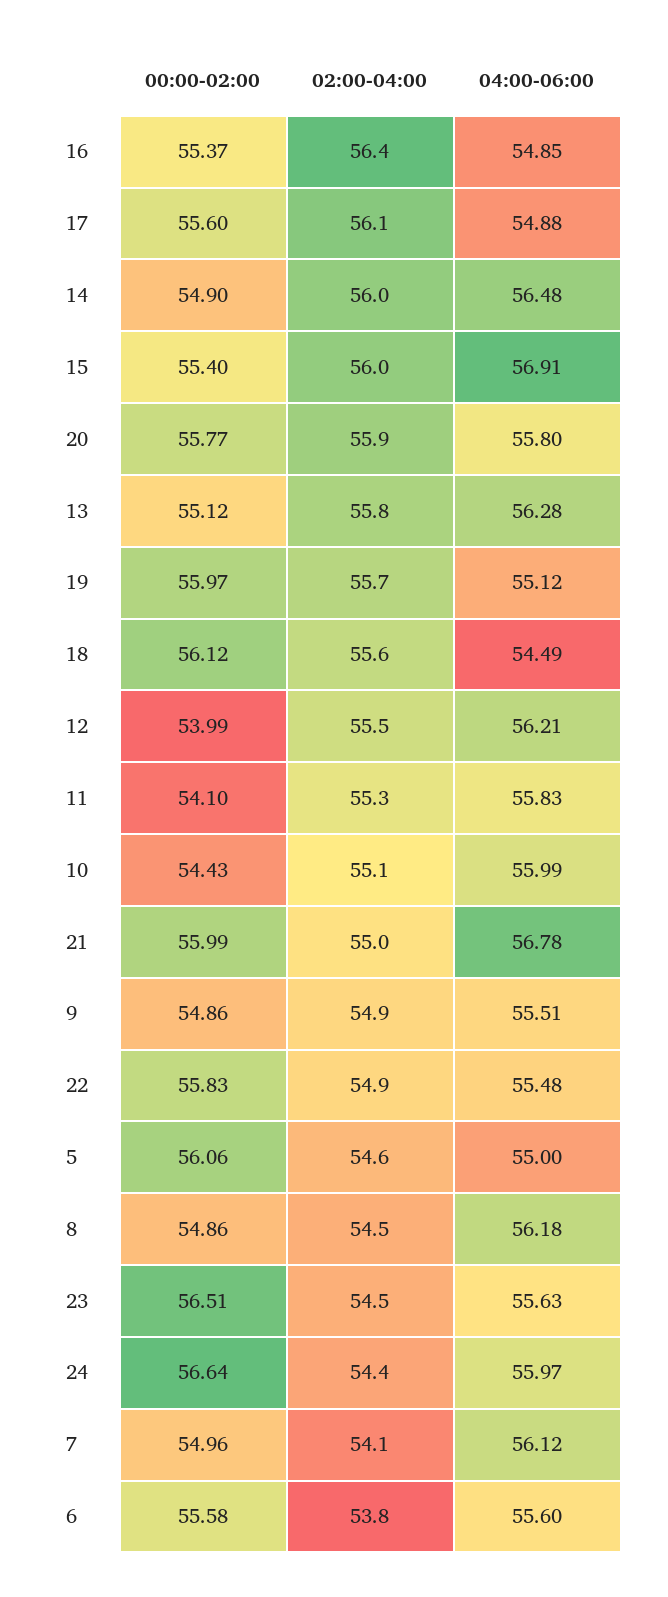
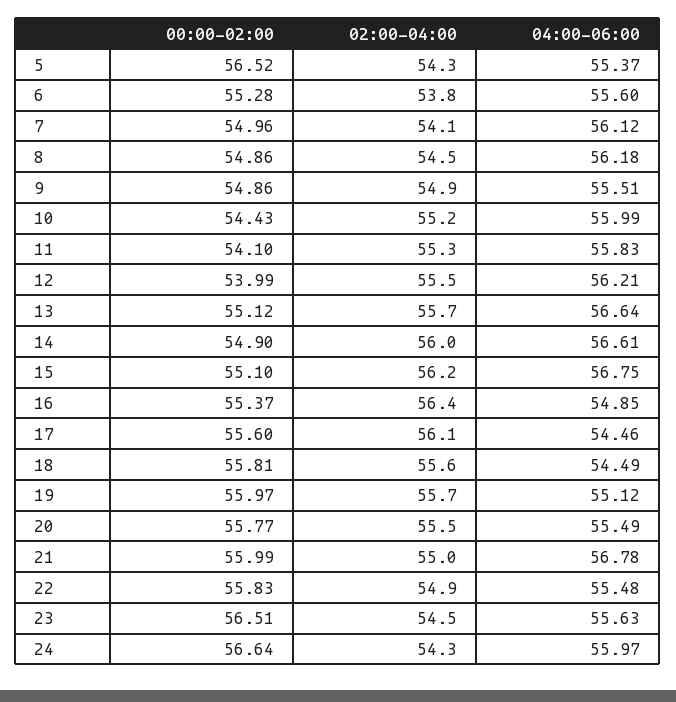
04:00-06:00, 17: 54.88 -> 54.46
04:00-06:00, 14: 56.48 -> 56.61
00:00-02:00, 15: 55.4 -> 55.1
02:00-04:00, 15: 56 -> 56.2
04:00-06:00, 15: 56.91 -> 56.75
02:00-04:00, 20: 55.9 -> 55.5
04:00-06:00, 20: 55.8 -> 55.49
02:00-04:00, 13: 55.8 -> 55.7
04:00-06:00, 13: 56.28 -> 56.64
00:00-02:00, 18: 56.12 -> 55.81
02:00-04:00, 10: 55.1 -> 55.2
00:00-02:00, 5: 56.06 -> 56.52
02:00-04:00, 5: 54.6 -> 54.3
04:00-06:00, 5: 55 -> 55.37
02:00-04:00, 24: 54.4 -> 54.3
00:00-02:00, 6: 55.58 -> 55.28

